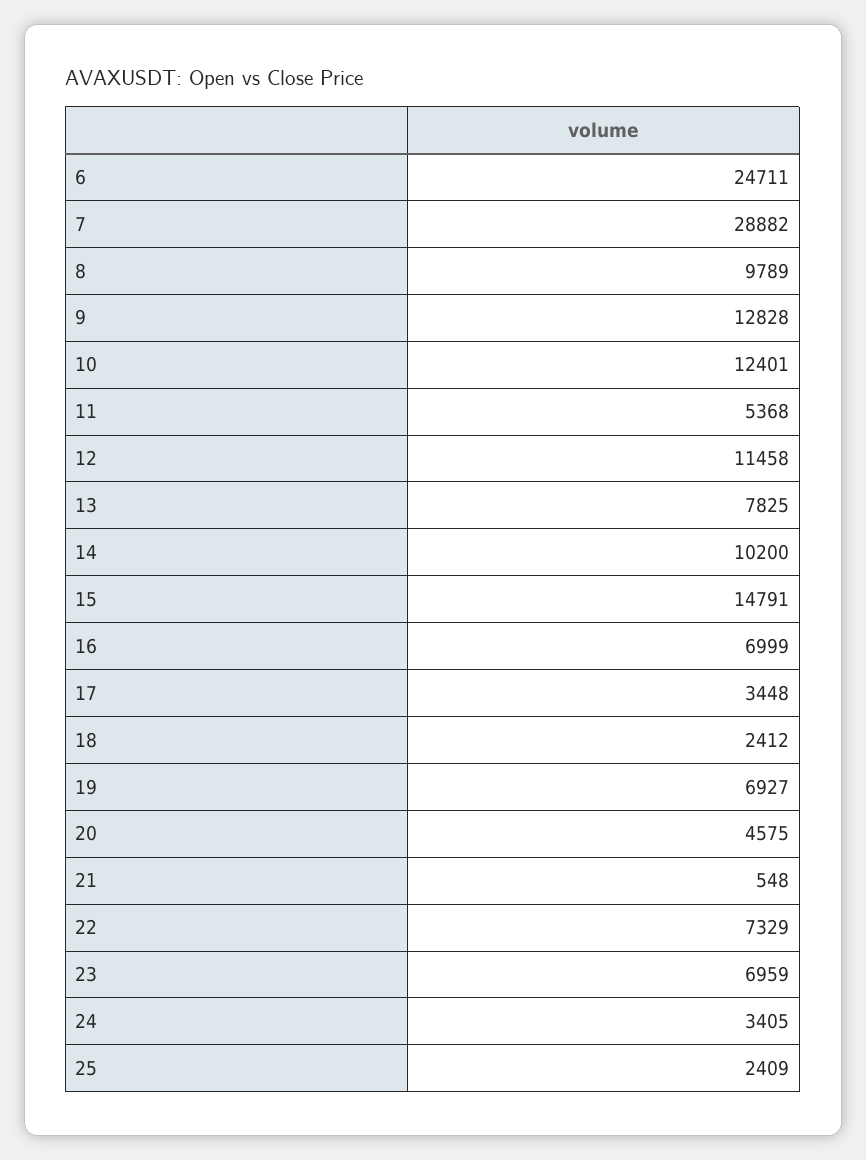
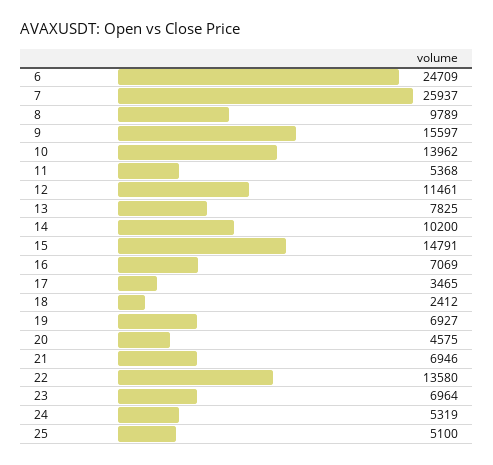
6: 24711 -> 24709
7: 28882 -> 25937
9: 12828 -> 15597
10: 12401 -> 13962
12: 11458 -> 11461
16: 6999 -> 7069
17: 3448 -> 3465
21: 548 -> 6946
22: 7329 -> 13580
23: 6959 -> 6964
24: 3405 -> 5319
25: 2409 -> 5100

